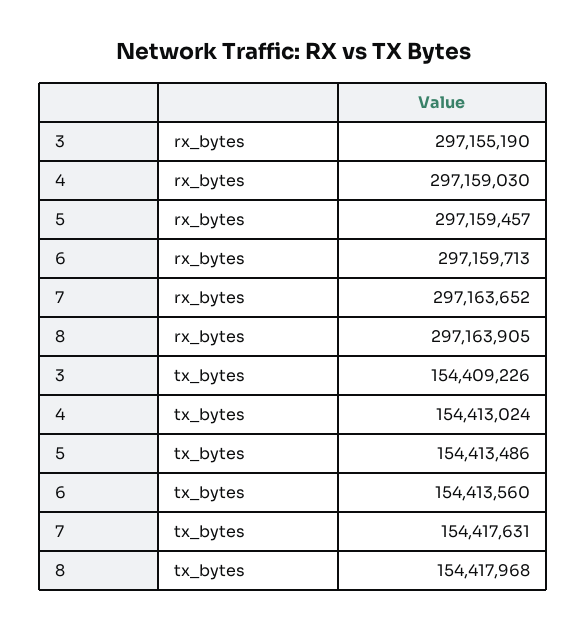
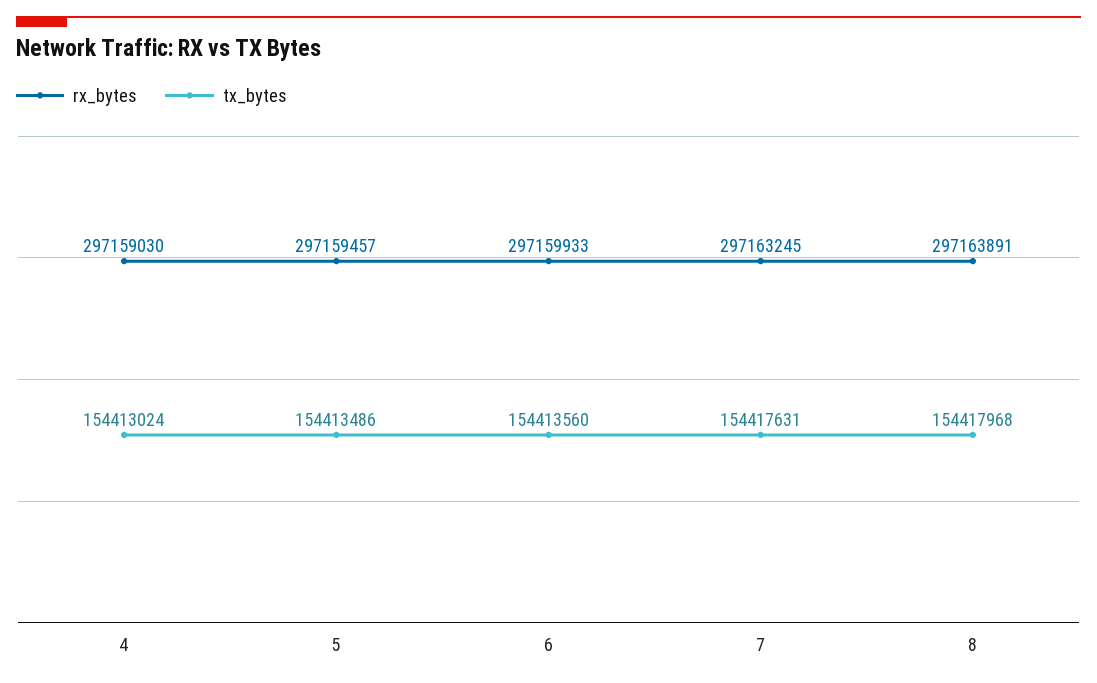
rx_bytes, 3: 297155190 -> none
rx_bytes, 6: 297159713 -> 297159933
rx_bytes, 7: 297163652 -> 297163245
rx_bytes, 8: 297163905 -> 297163891
tx_bytes, 3: 154409226 -> none

